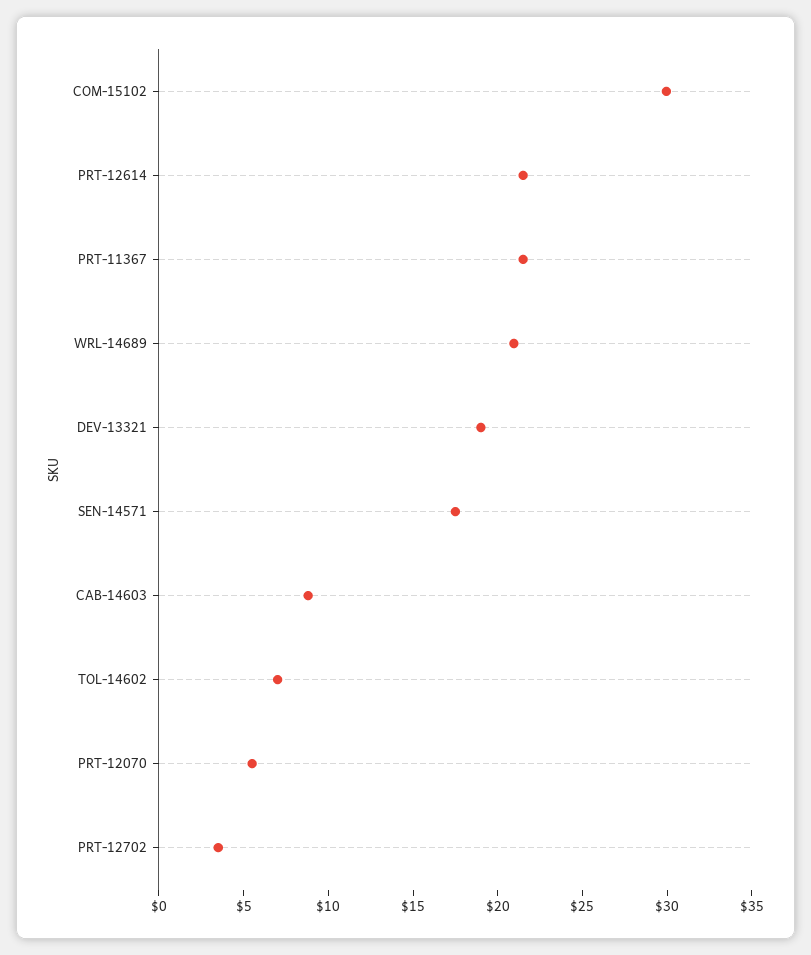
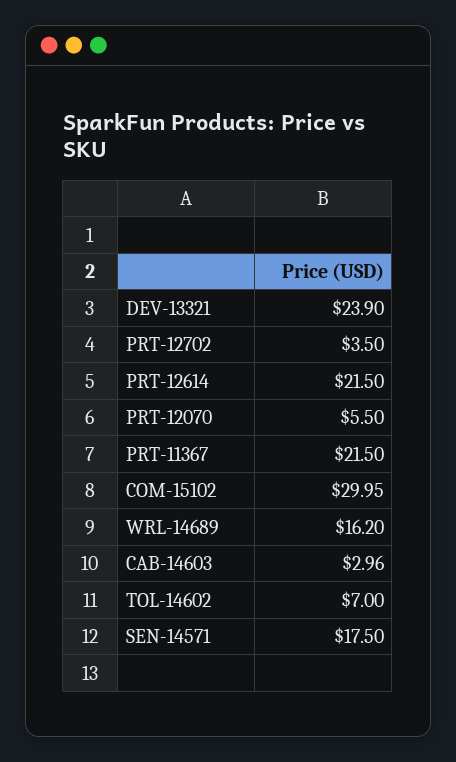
WRL-14689: 21 -> 16.2
DEV-13321: 19 -> 23.9
CAB-14603: 9 -> 2.96

